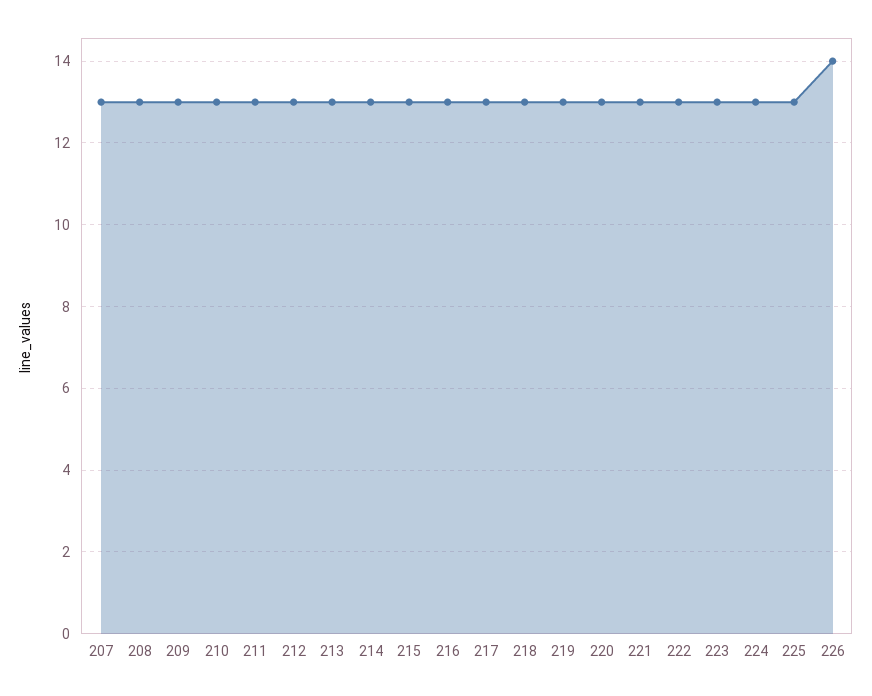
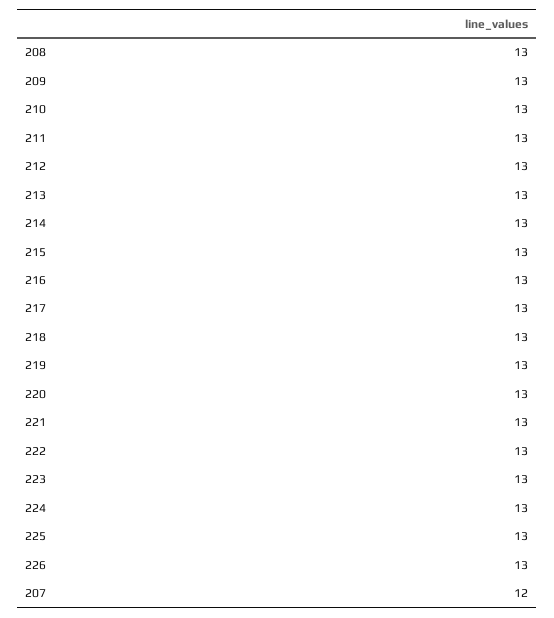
207: 13 -> 12
226: 14 -> 13

